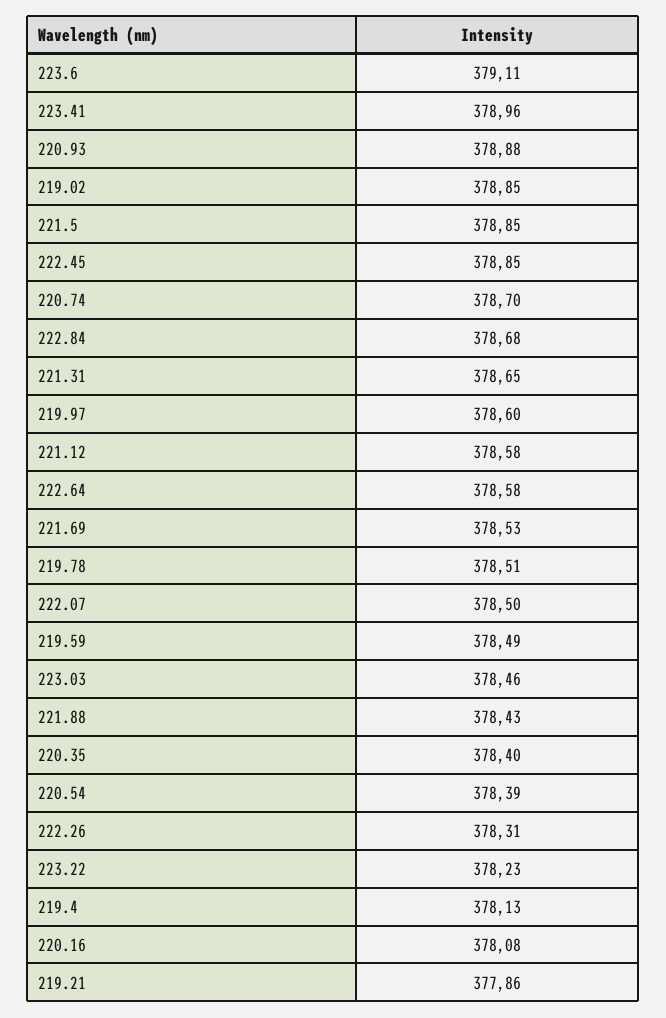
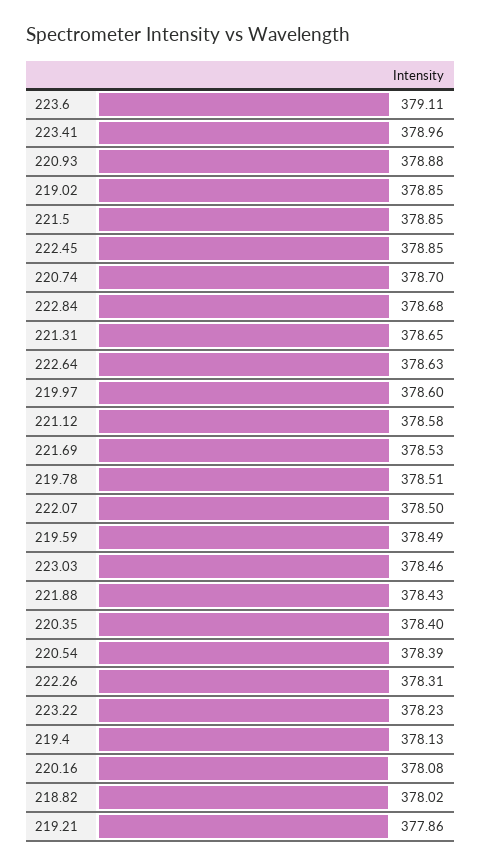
222.64: 378.58 -> 378.63
218.82: none -> 378.02

